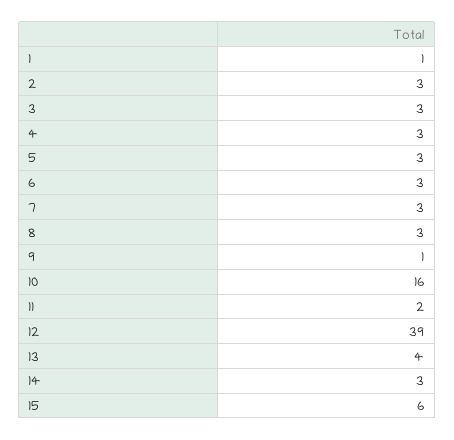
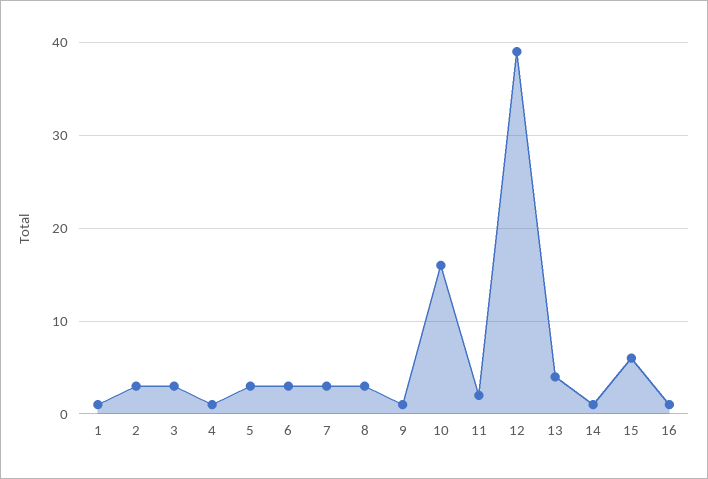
4: 3 -> 1
14: 3 -> 1
16: none -> 1

